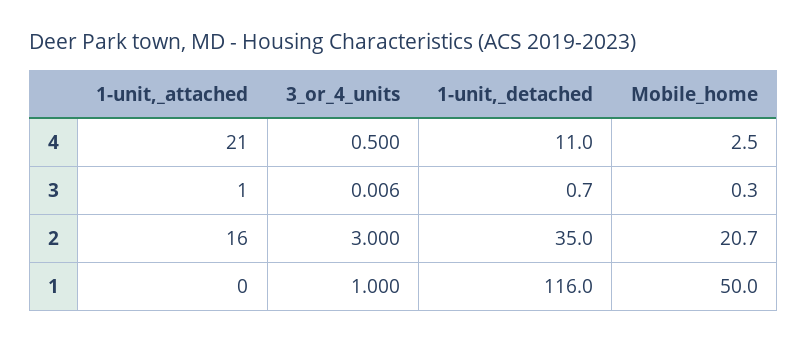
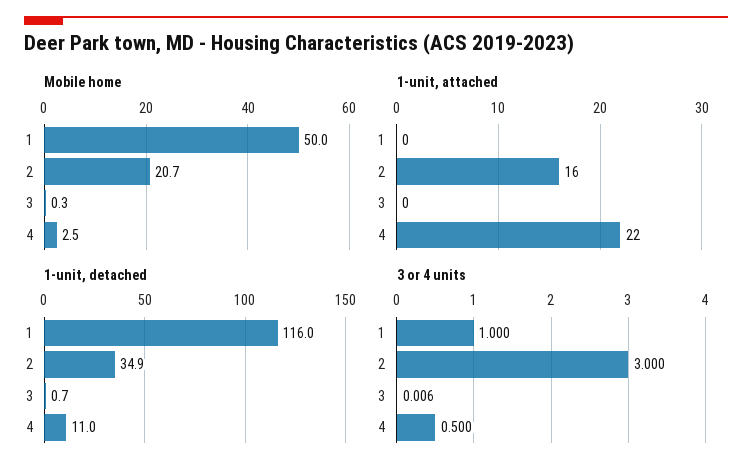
1-unit,_attached, 4: 21 -> 22
1-unit,_attached, 3: 1 -> 0
1-unit,_detached, 2: 35 -> 34.9

